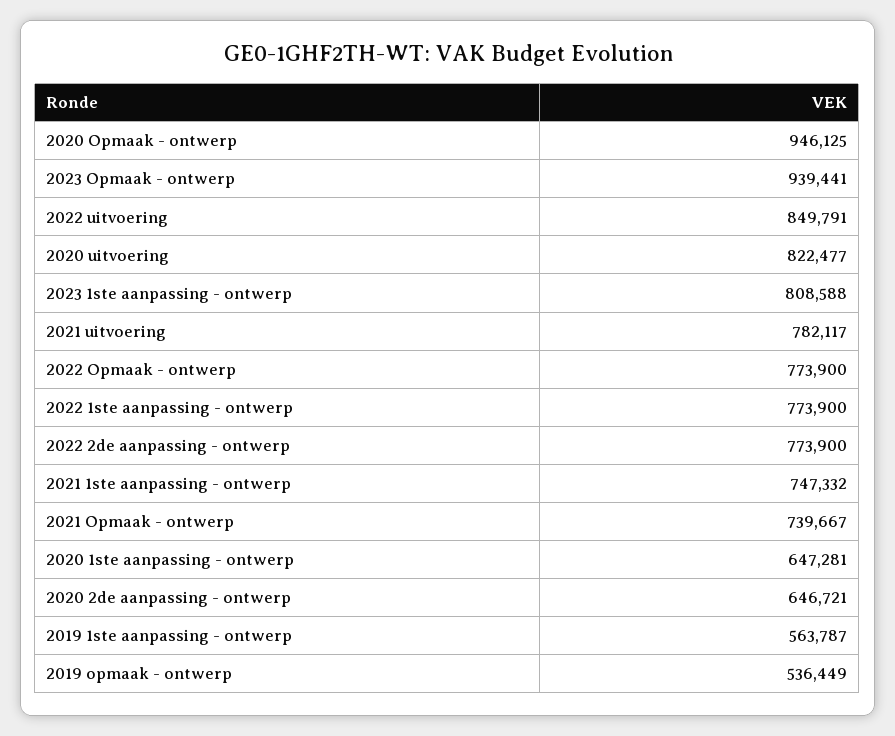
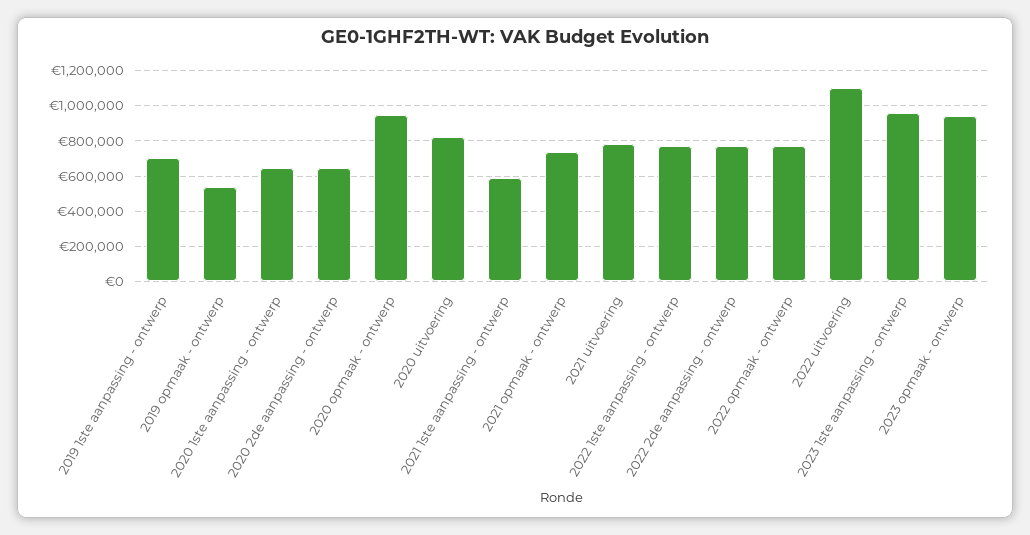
2022 uitvoering: 849791 -> 1100000
2023 1ste aanpassing - ontwerp: 808588 -> 950000
2021 1ste aanpassing - ontwerp: 747332 -> 600000
2019 1ste aanpassing - ontwerp: 563787 -> 700000

